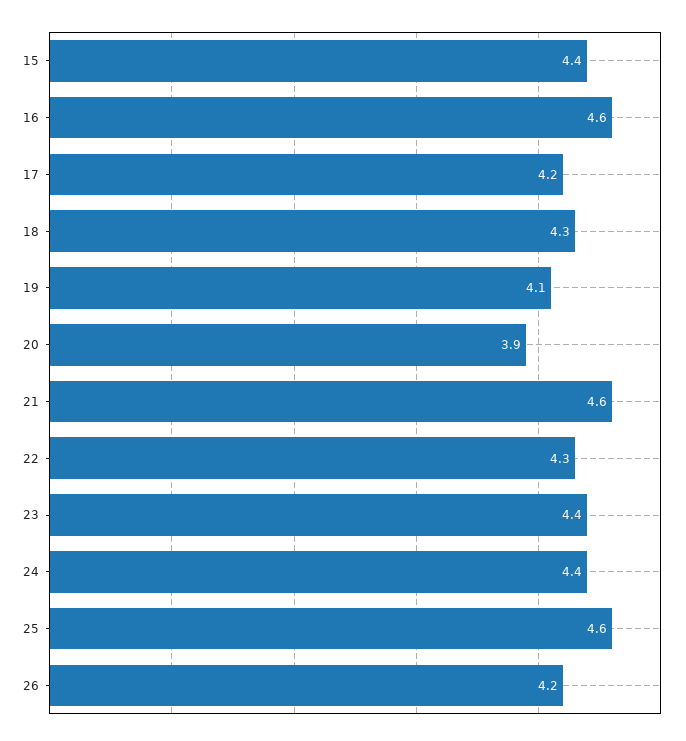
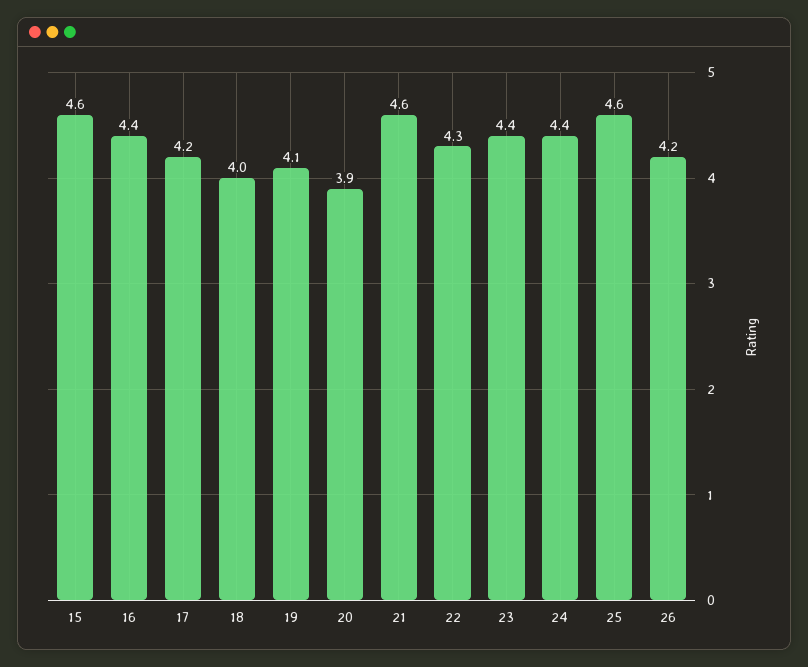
15: 4.4 -> 4.6
16: 4.6 -> 4.4
18: 4.3 -> 4

